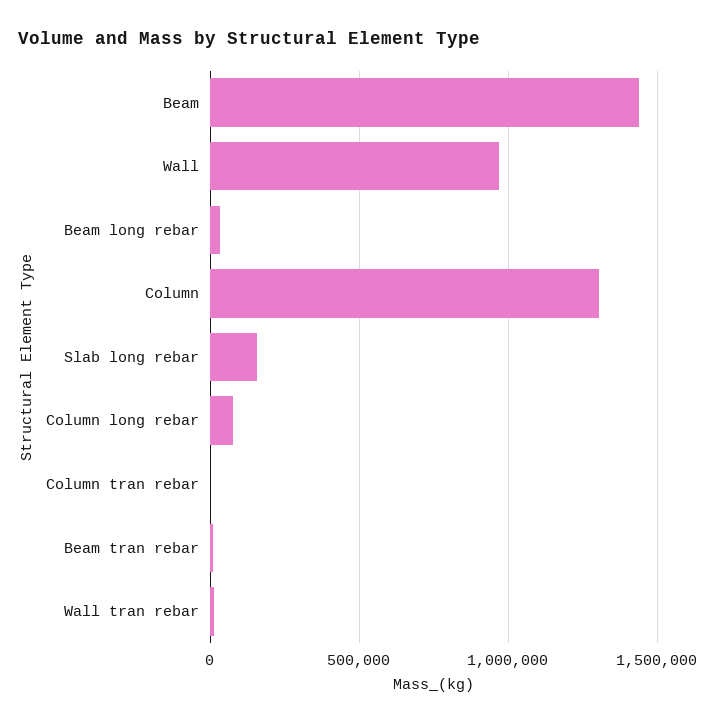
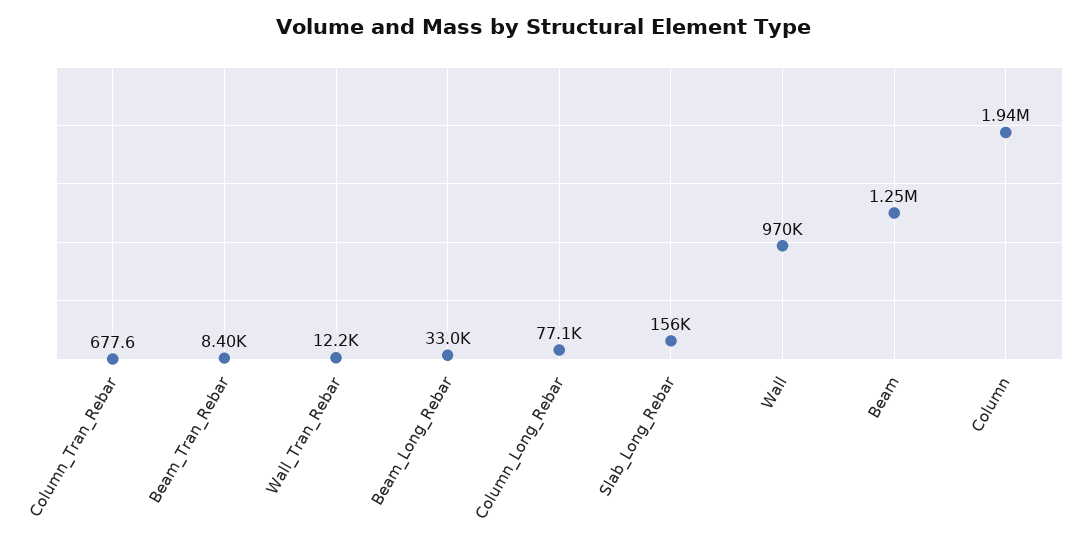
Beam: 1450000 -> 1250000
Column: 1300000 -> 1940000

